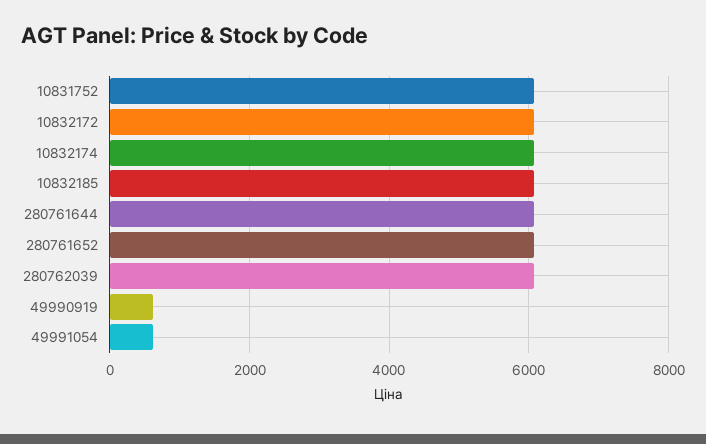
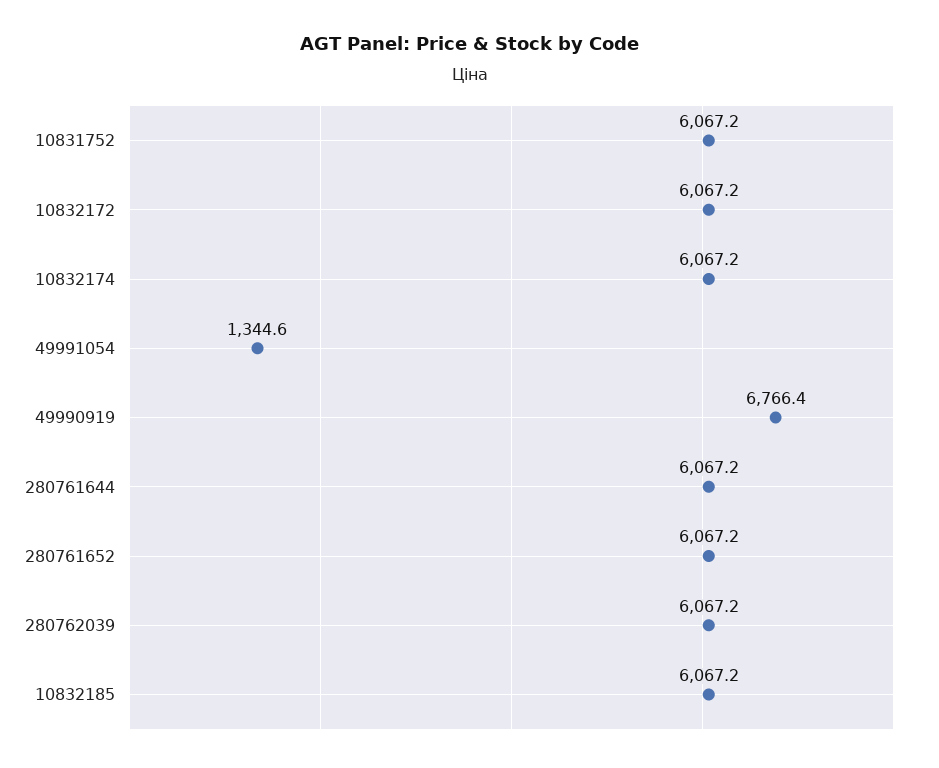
49990919: 600 -> 6766.4
49991054: 600 -> 1344.6

